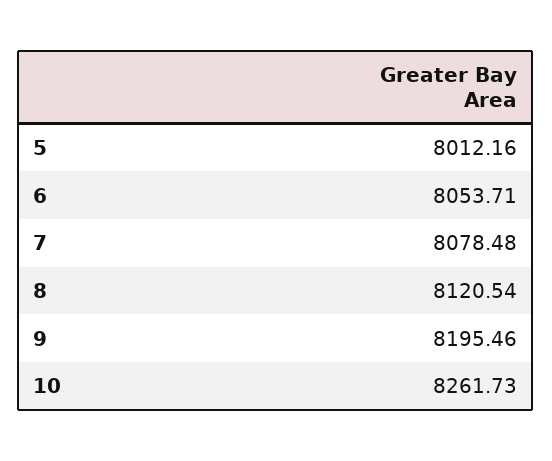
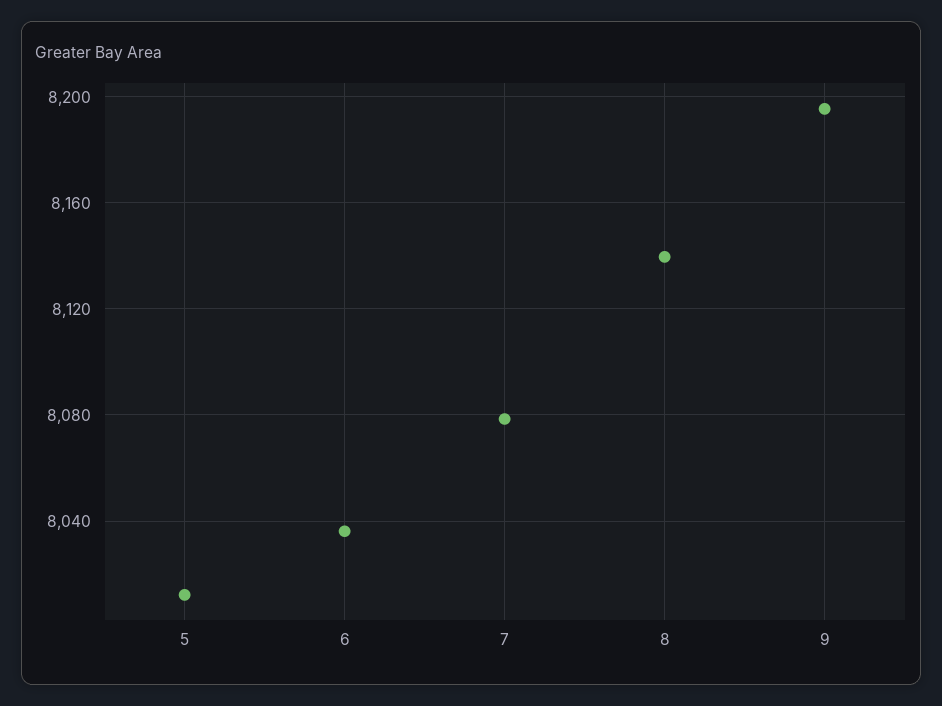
6: 8053.71 -> 8035
8: 8120.54 -> 8140
10: 8261.73 -> none

